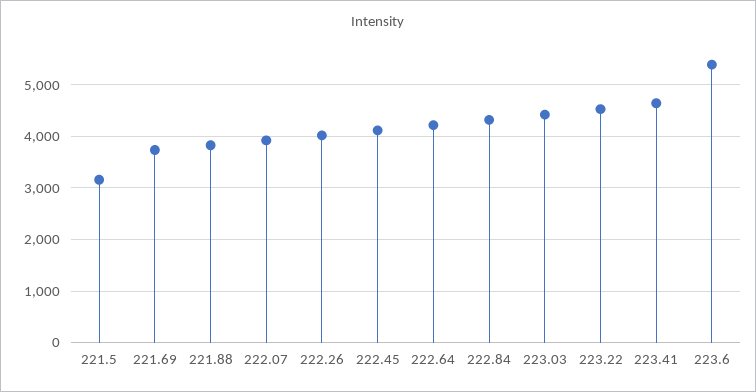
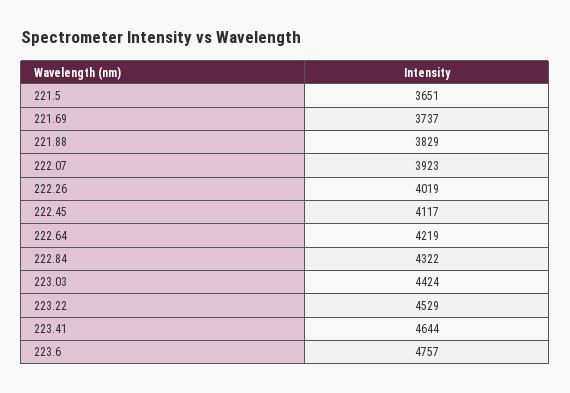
221.5: 3200 -> 3651
223.6: 5400 -> 4757

